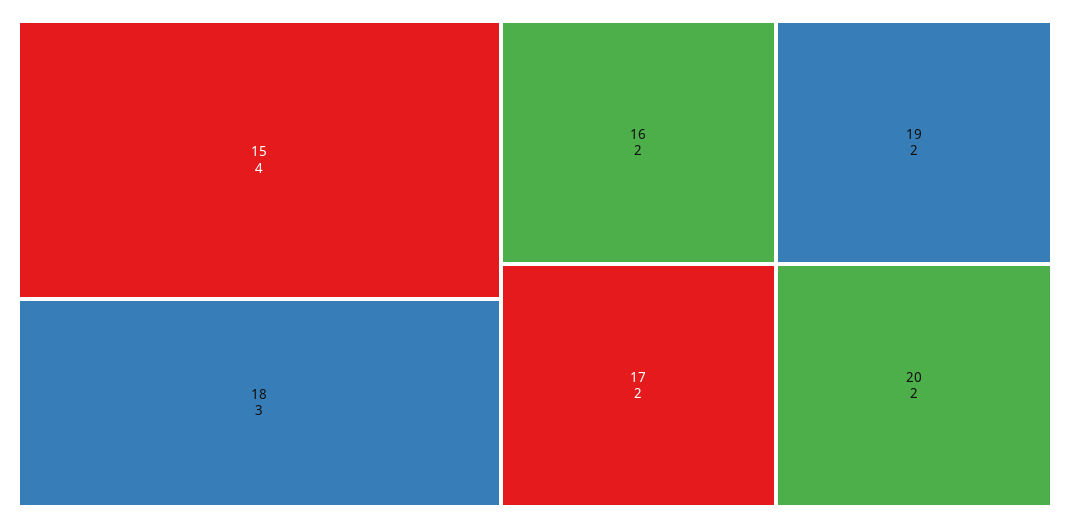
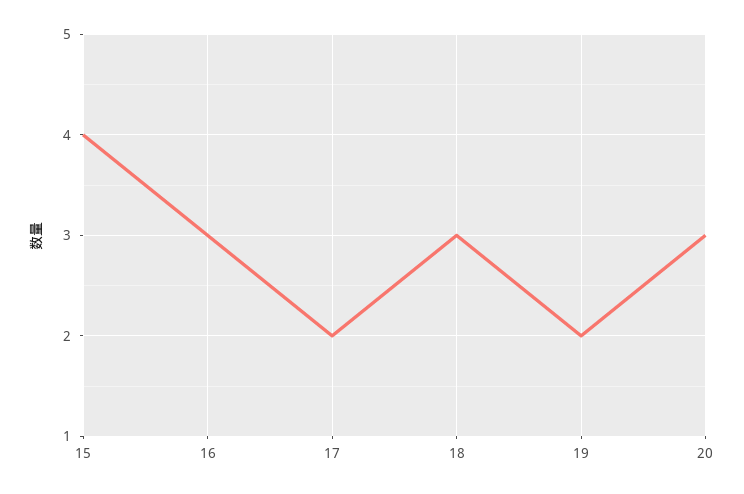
16: 2 -> 3
20: 2 -> 3

